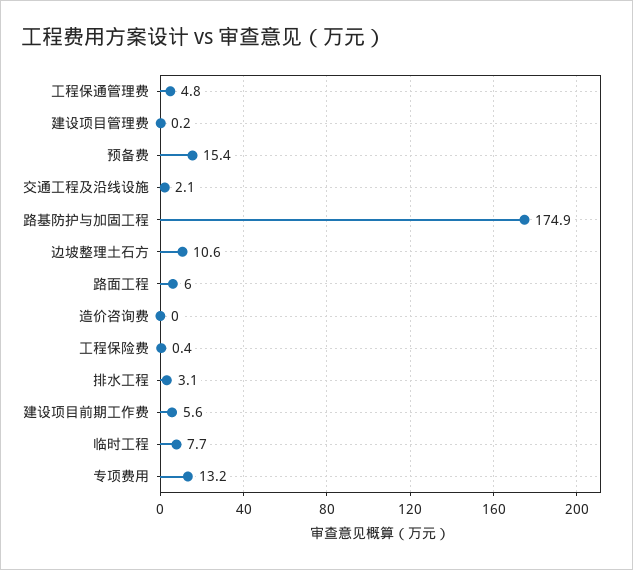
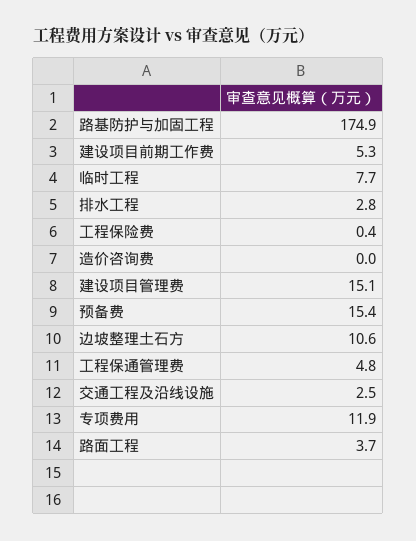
建设项目管理费: 0.2 -> 15.1
交通工程及沿线设施: 2.1 -> 2.5
路面工程: 6 -> 3.7
排水工程: 3.1 -> 2.8
建设项目前期工作费: 5.6 -> 5.3
专项费用: 13.2 -> 11.9

